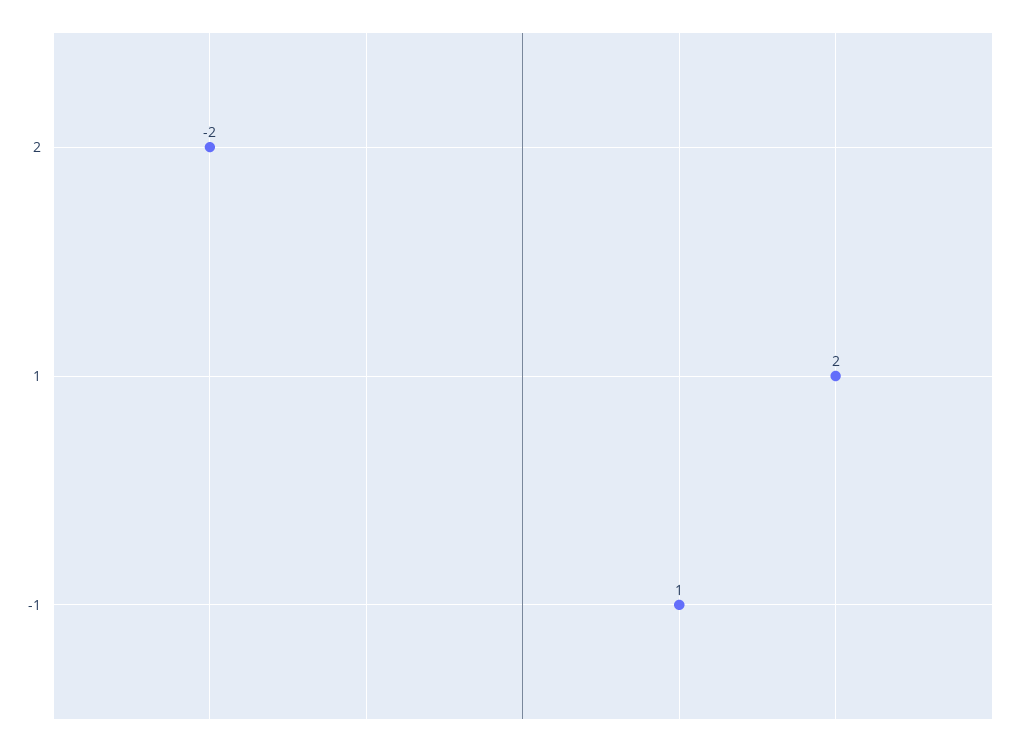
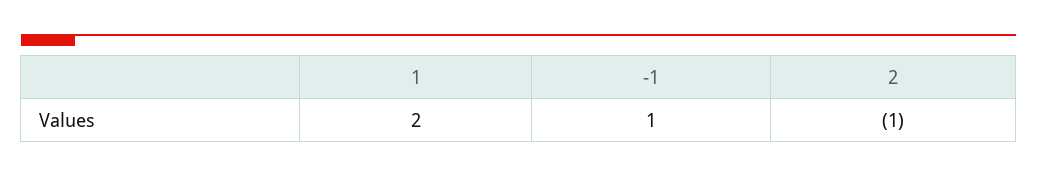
2: -2 -> -1

